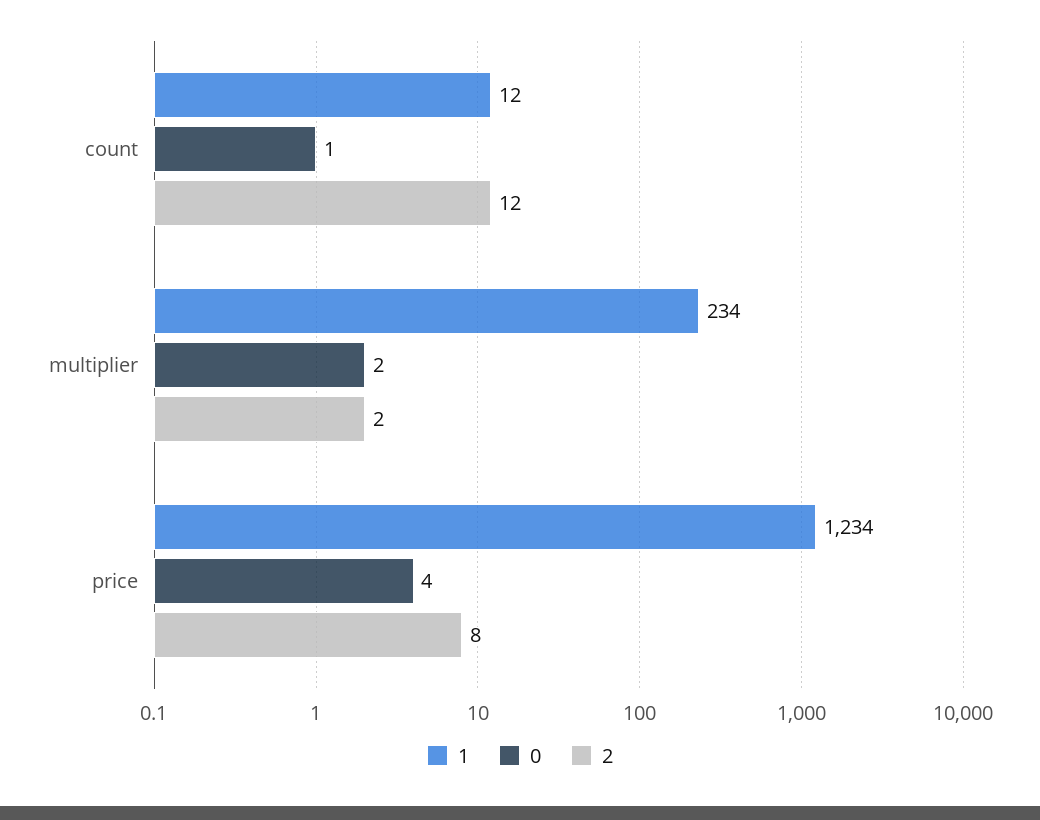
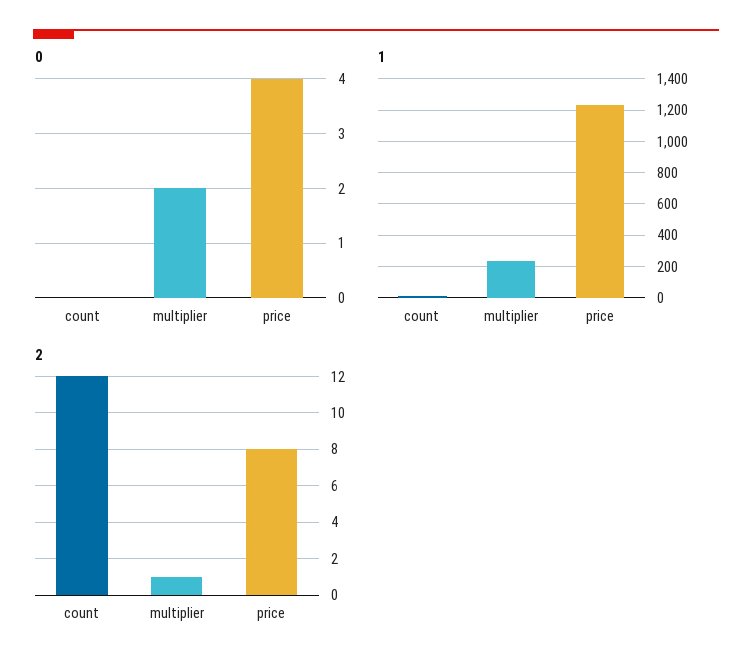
0, count: 1 -> 0
2, multiplier: 2 -> 1

